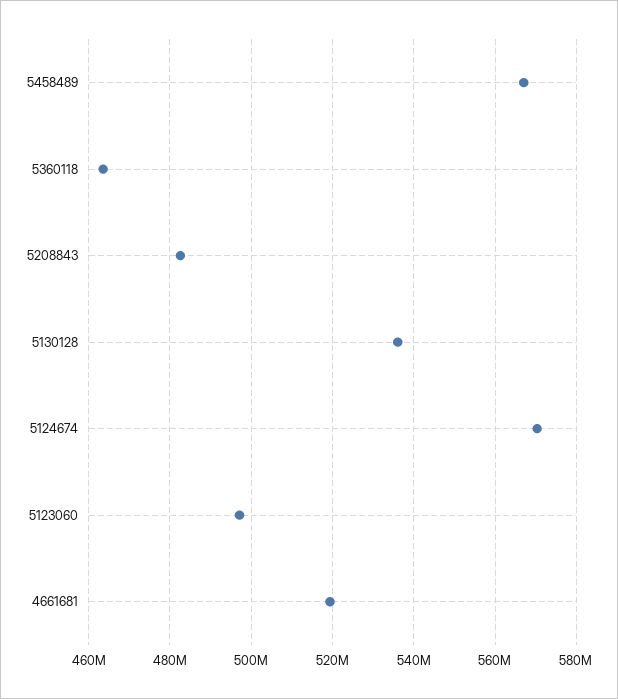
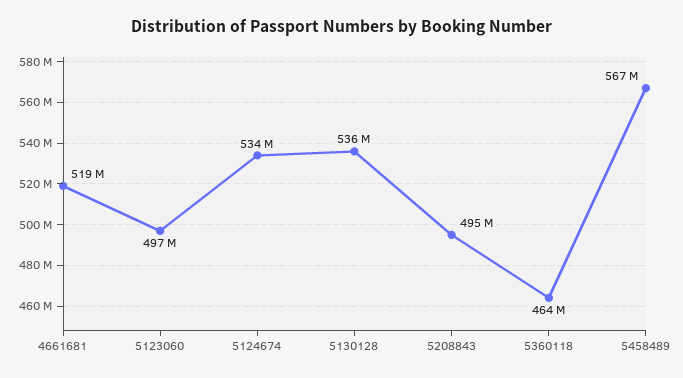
5208843: 482000000 -> 495000000
5124674: 570000000 -> 534000000

